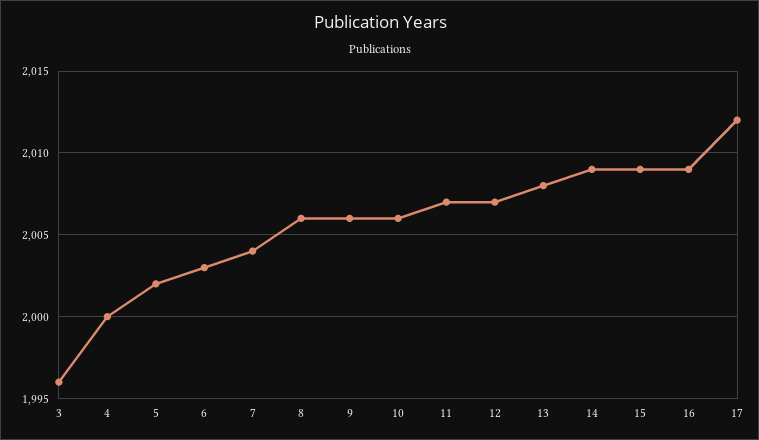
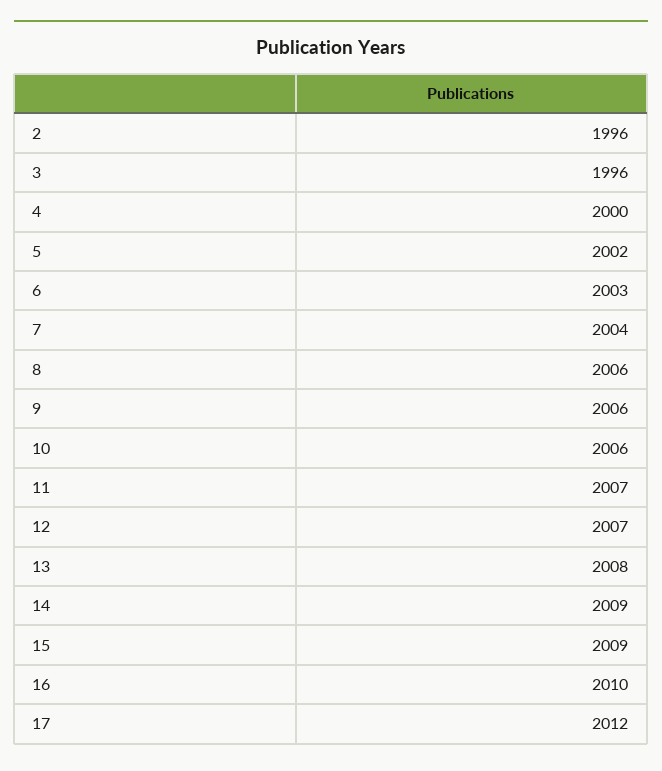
16: 2009 -> 2010
2: none -> 1996

